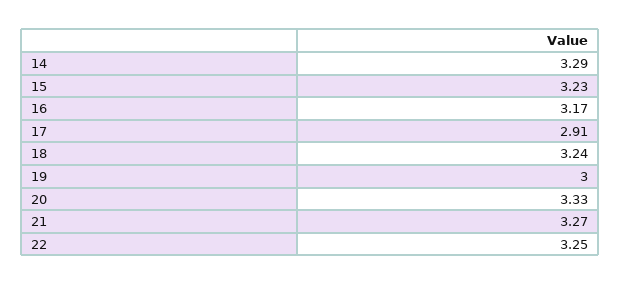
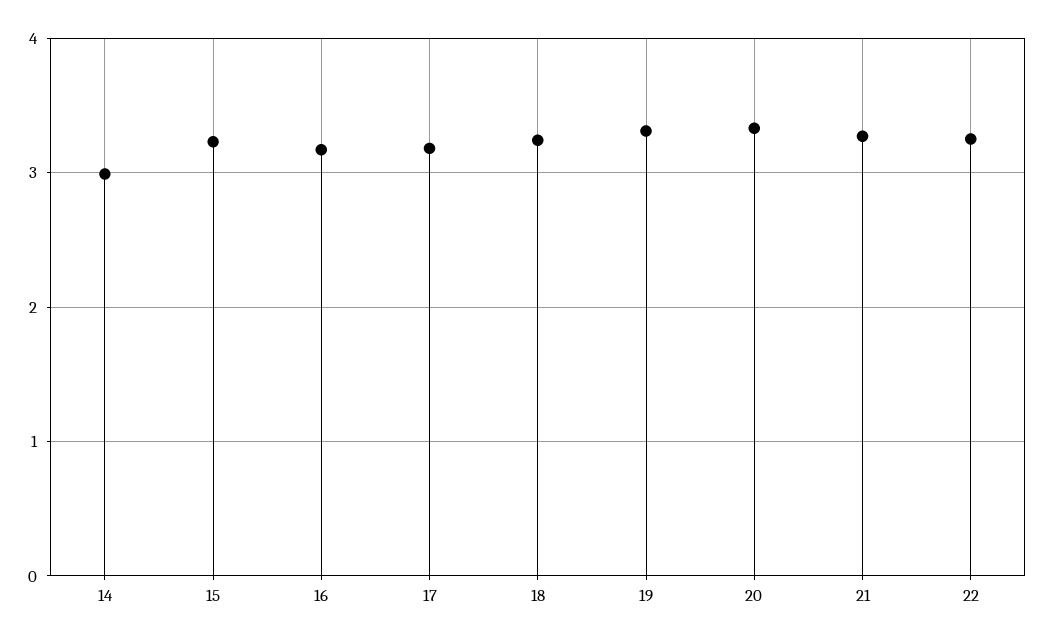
14: 3.29 -> 3
17: 2.91 -> 3.2
19: 3 -> 3.3

